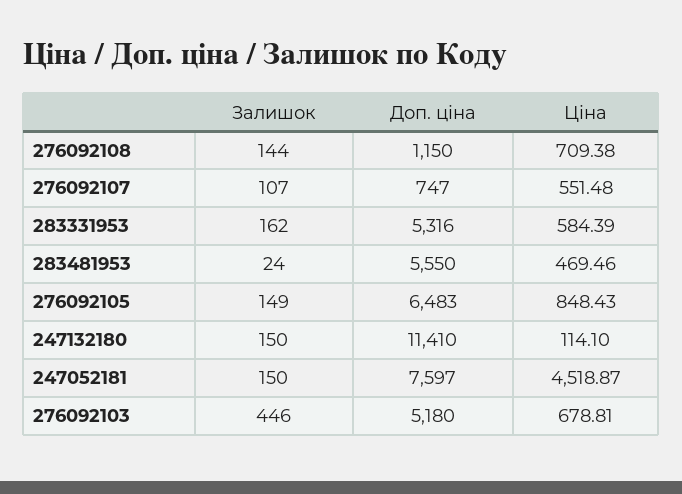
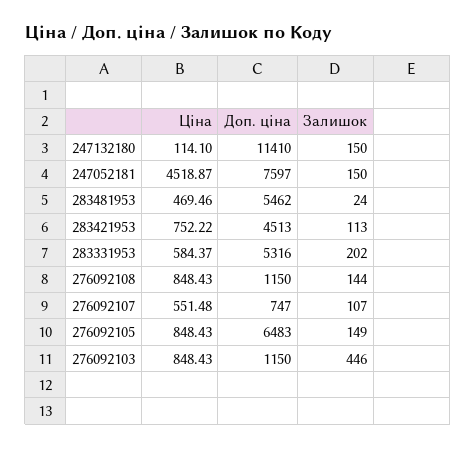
Ціна, 276092108: 709.38 -> 848.43
Залишок, 283331953: 162 -> 202
Ціна, 283331953: 584.39 -> 584.37
Доп. ціна, 283481953: 5550 -> 5462
Доп. ціна, 276092103: 5180 -> 1150
Ціна, 276092103: 678.81 -> 848.43
Ціна, 283421953: none -> 752.22
Доп. ціна, 283421953: none -> 4513
Залишок, 283421953: none -> 113

